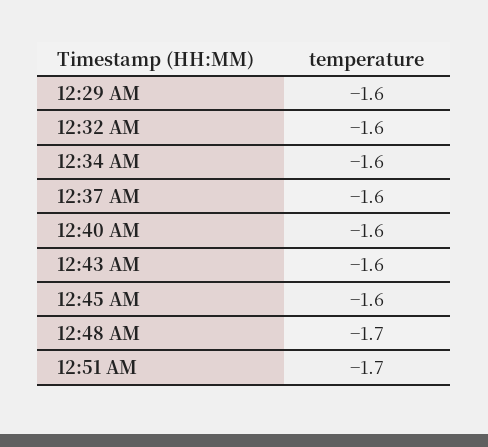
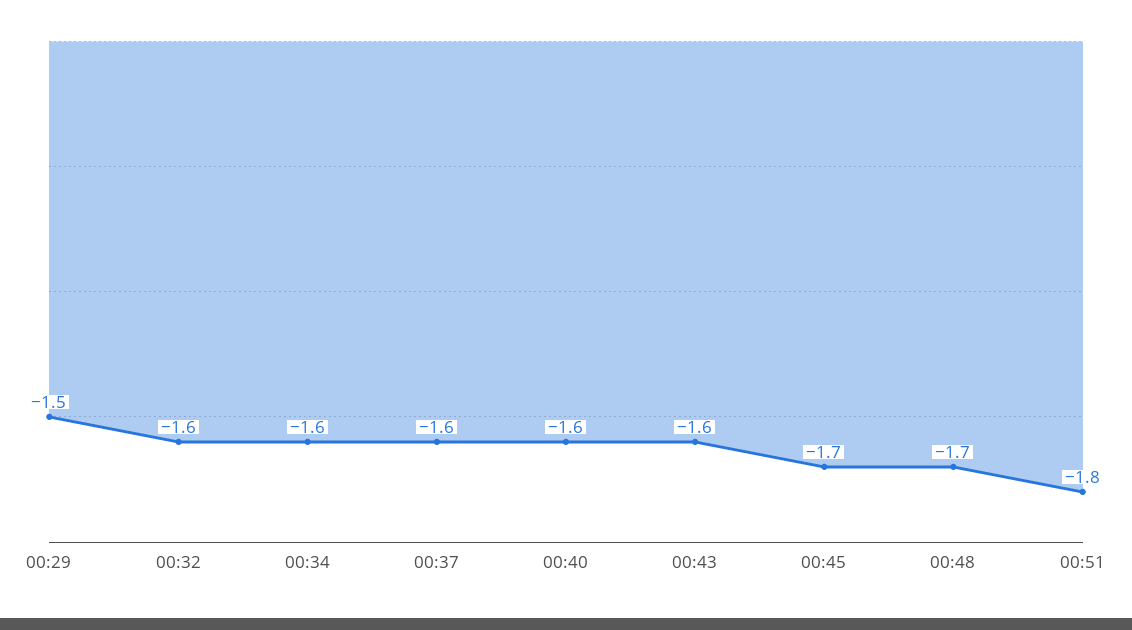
12:29 AM: -1.6 -> -1.5
12:45 AM: -1.6 -> -1.7
12:51 AM: -1.7 -> -1.8

